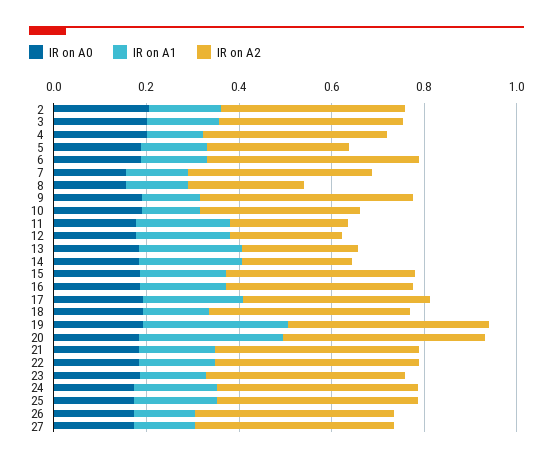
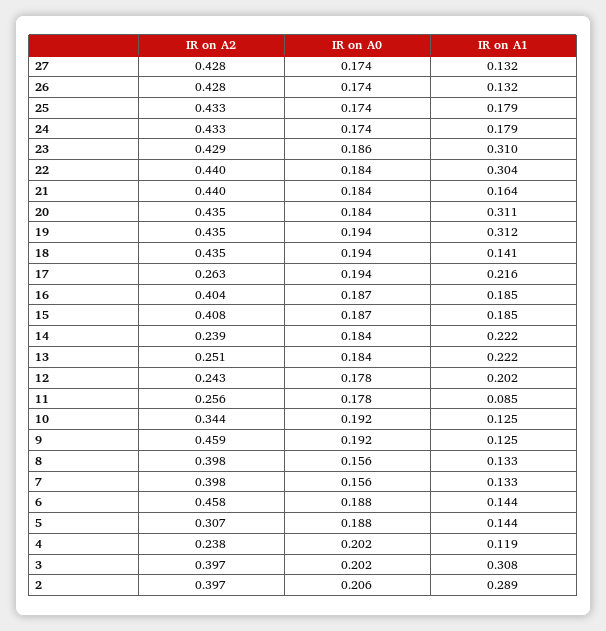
IR on A1, 2: 0.15 -> 0.289
IR on A1, 3: 0.15 -> 0.308
IR on A2, 4: 0.4 -> 0.238
IR on A2, 8: 0.25 -> 0.398
IR on A1, 11: 0.2 -> 0.085
IR on A2, 17: 0.4 -> 0.263
IR on A1, 22: 0.15 -> 0.304
IR on A1, 23: 0.15 -> 0.31

